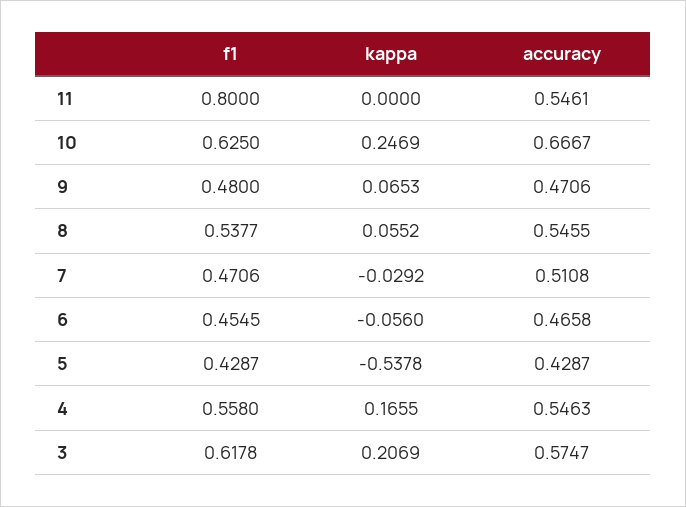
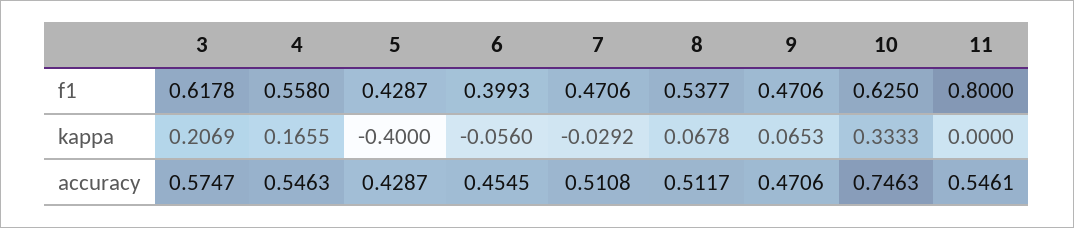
kappa, 10: 0.2469 -> 0.3333
accuracy, 10: 0.6667 -> 0.7463
f1, 9: 0.48 -> 0.4706
kappa, 8: 0.0552 -> 0.0678
accuracy, 8: 0.5455 -> 0.5117
f1, 6: 0.4545 -> 0.3993
accuracy, 6: 0.4658 -> 0.4545
kappa, 5: -0.5378 -> -0.4

